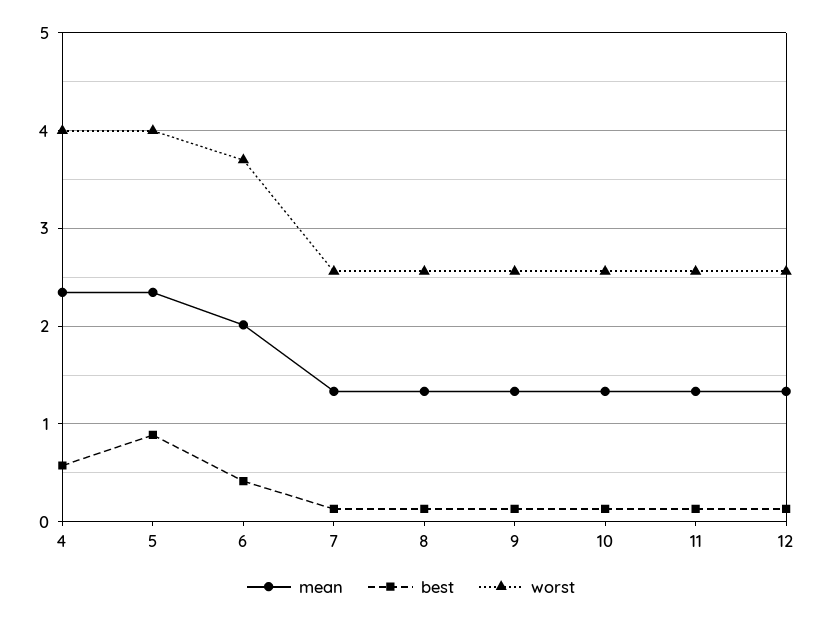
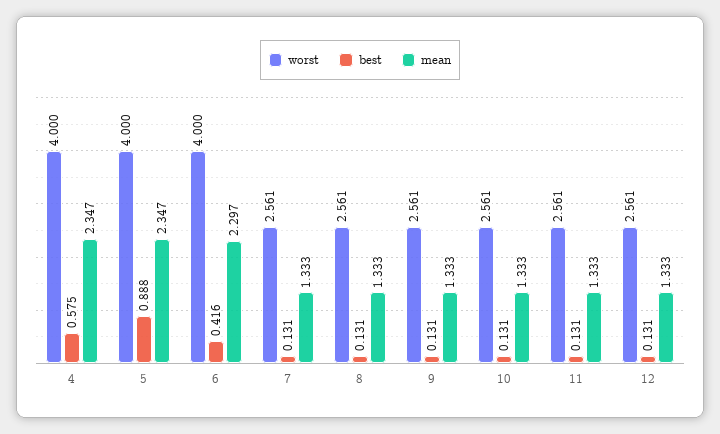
mean, 6: 2 -> 2.297
worst, 6: 3.7 -> 4

